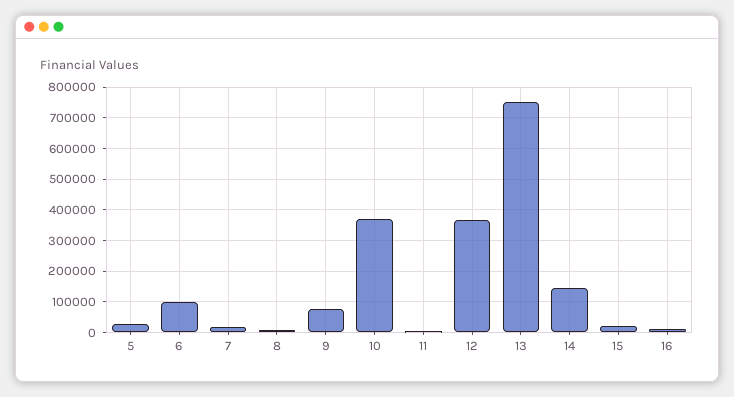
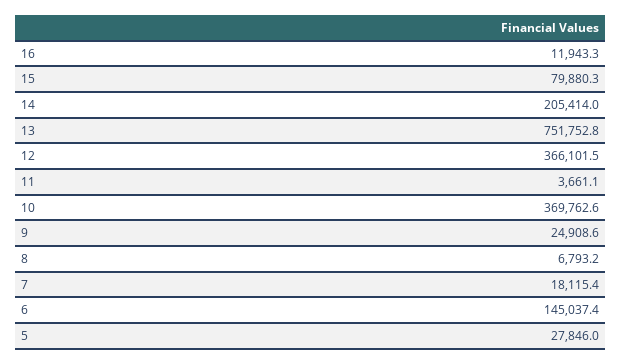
6: 100000 -> 145037.4
9: 80000 -> 24908.6
14: 140000 -> 205414
15: 20000 -> 79880.3

